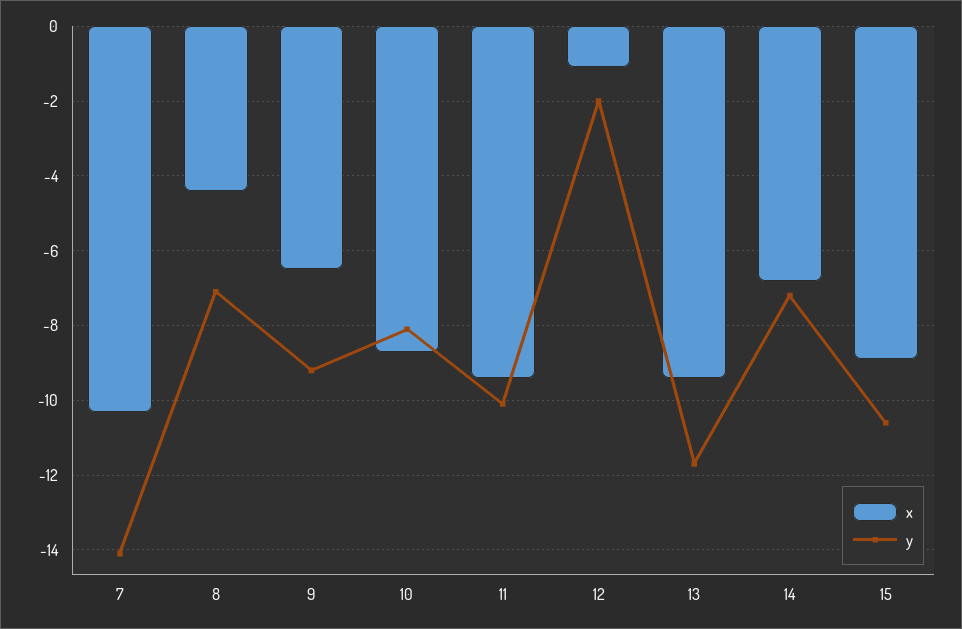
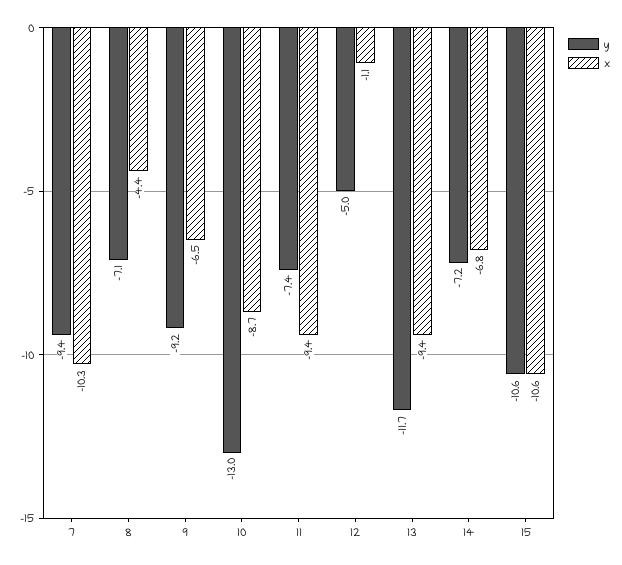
y, 7: -14 -> -9.4
y, 10: -8 -> -13
y, 11: -10 -> -7.4
y, 12: -2 -> -5
x, 15: -9 -> -10.6

